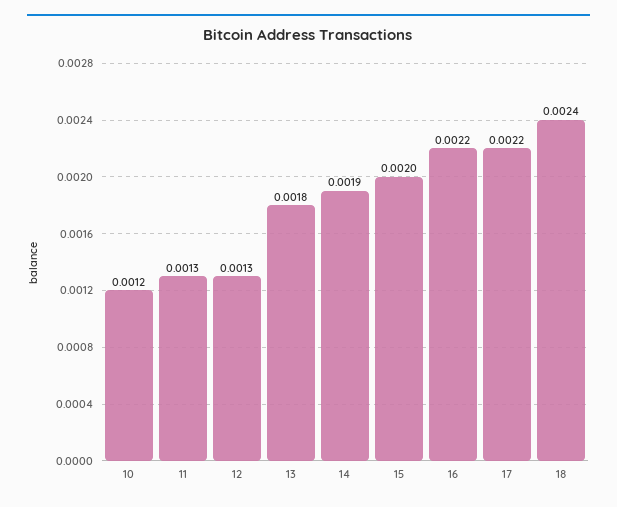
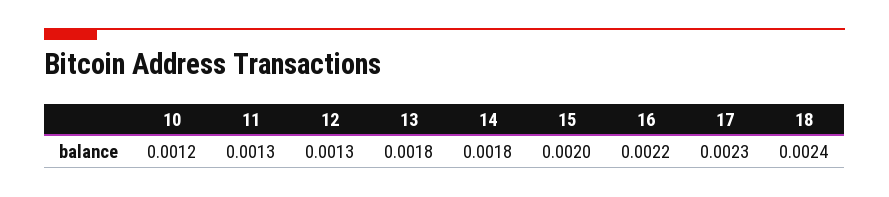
14: 0.0019 -> 0.0018
17: 0.0022 -> 0.0023

